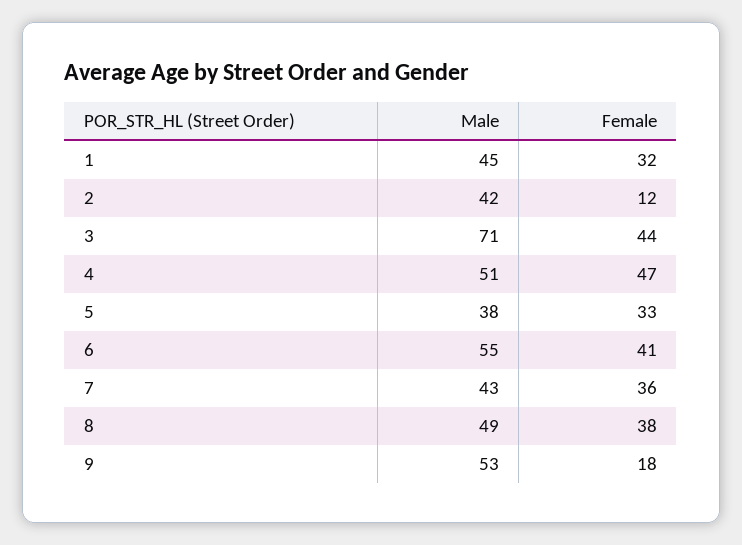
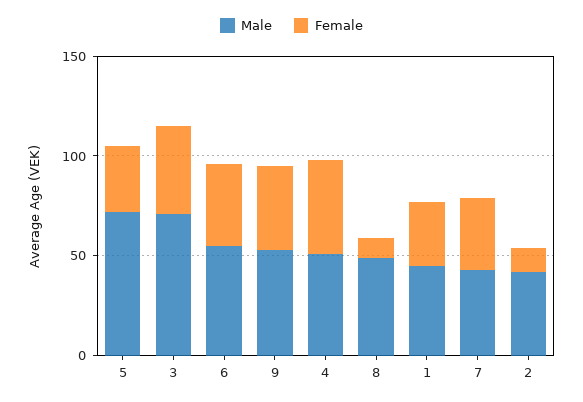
Male, 5: 38 -> 70
Female, 8: 38 -> 10
Female, 9: 18 -> 40

